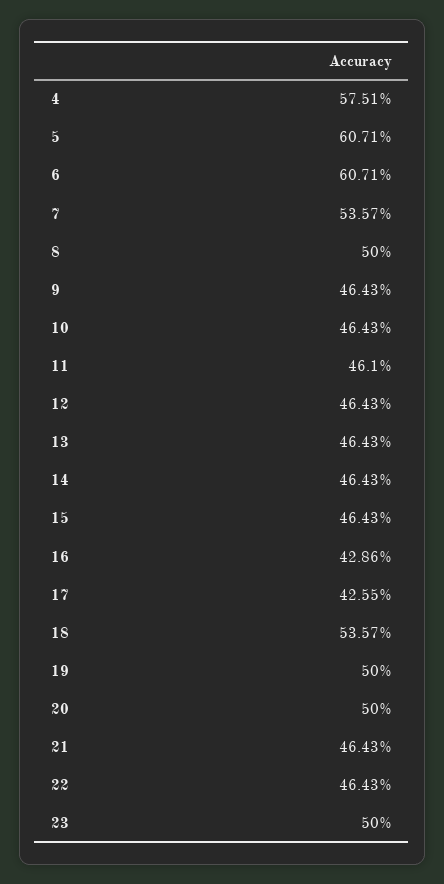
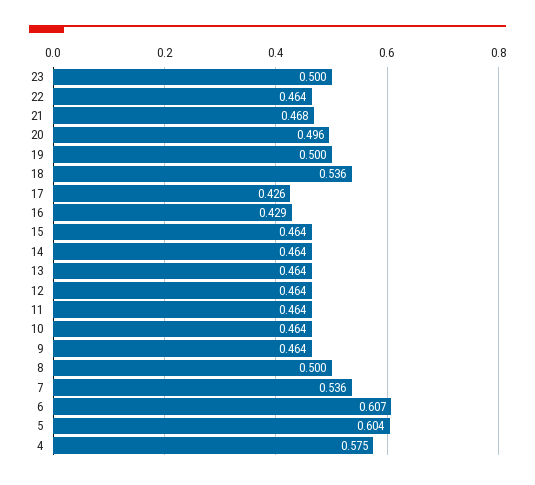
5: 0.6071 -> 0.604
11: 0.461 -> 0.464
20: 0.5 -> 0.496
21: 0.4643 -> 0.468

